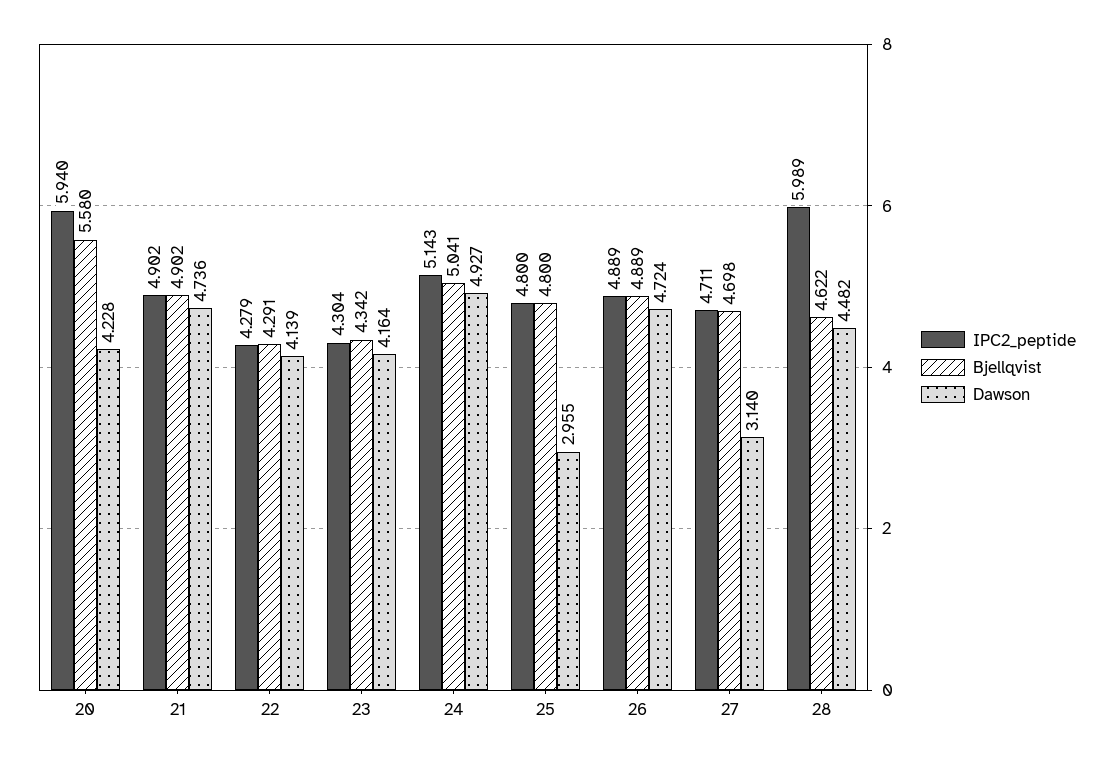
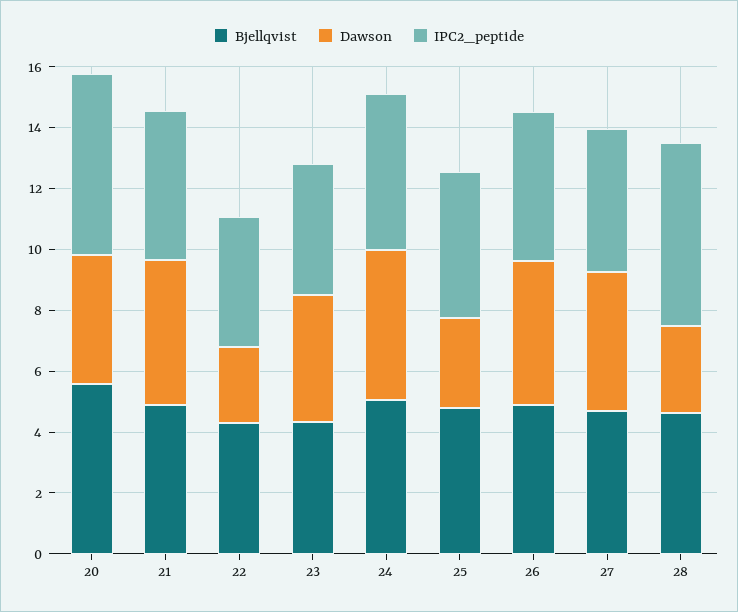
Dawson, 22: 4.139 -> 2.5
Dawson, 27: 3.14 -> 4.5
Dawson, 28: 4.482 -> 3

